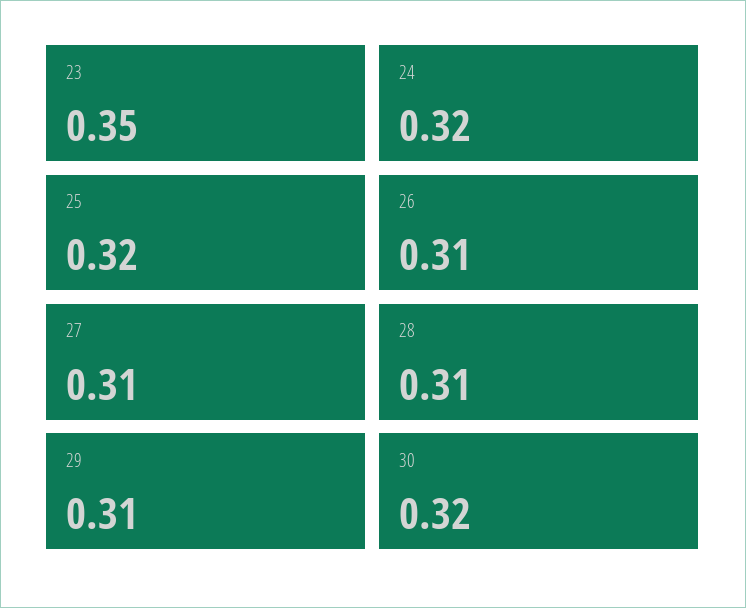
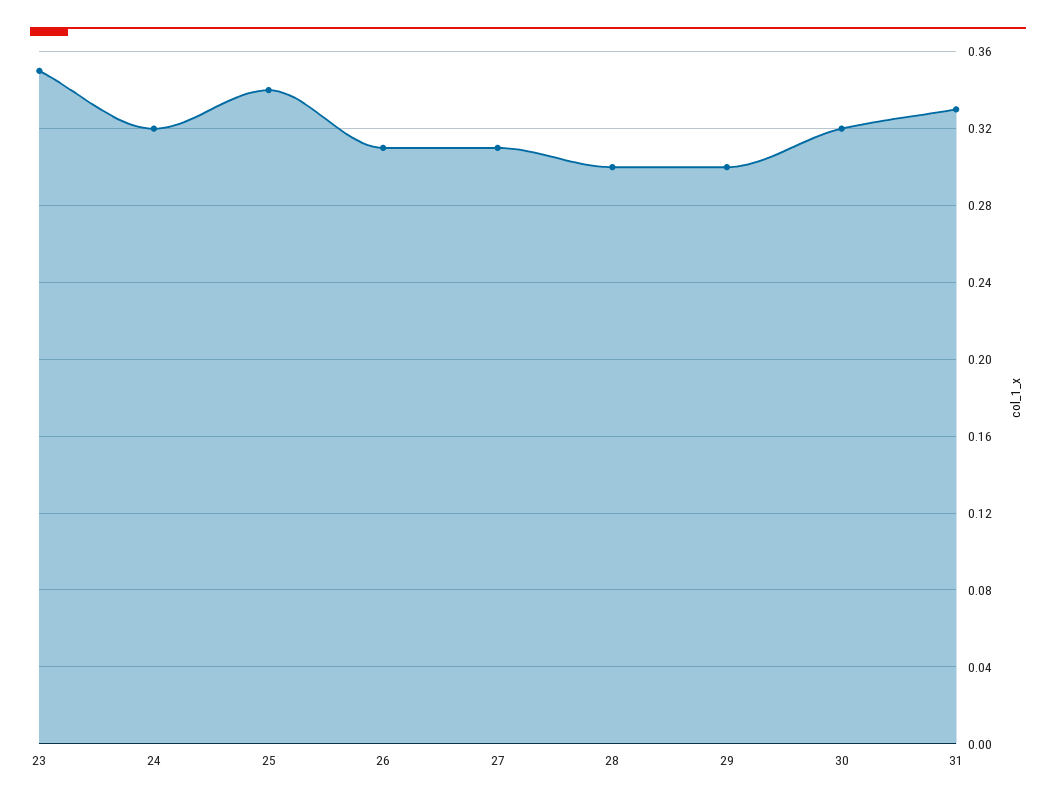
25: 0.32 -> 0.34
28: 0.31 -> 0.3
29: 0.31 -> 0.3
31: none -> 0.33

